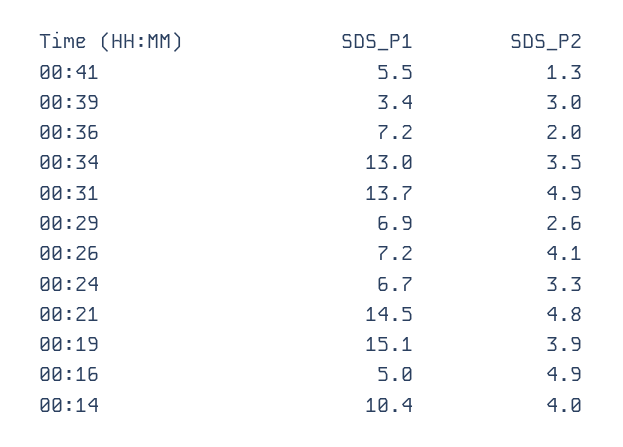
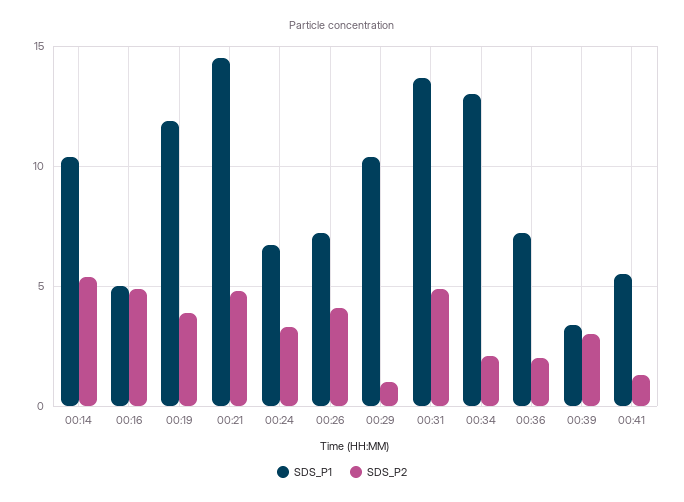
SDS_P2, 00:34: 3.5 -> 2
SDS_P1, 00:29: 6.9 -> 10.5
SDS_P2, 00:29: 2.6 -> 1
SDS_P1, 00:19: 15.1 -> 12
SDS_P2, 00:14: 4 -> 5.5

